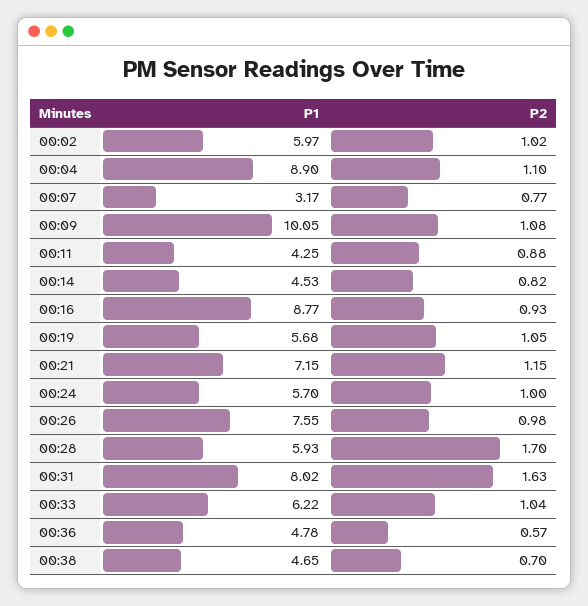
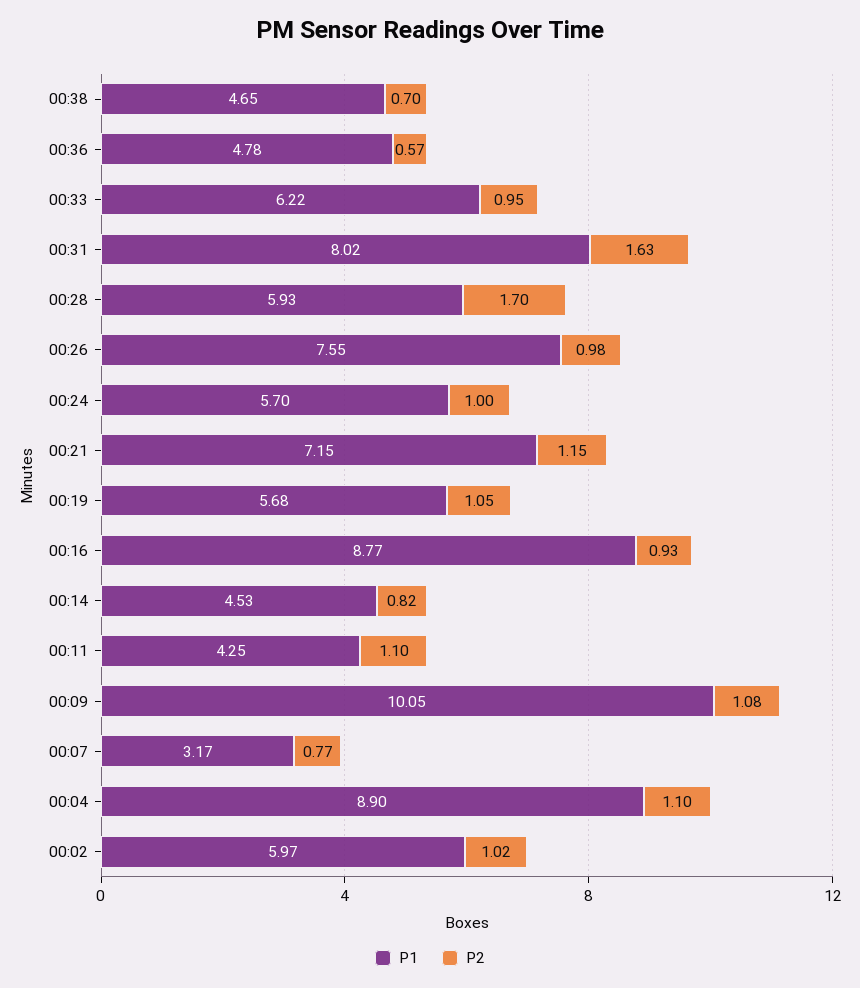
P2, 00:11: 0.88 -> 1.1
P2, 00:33: 1.04 -> 0.95

